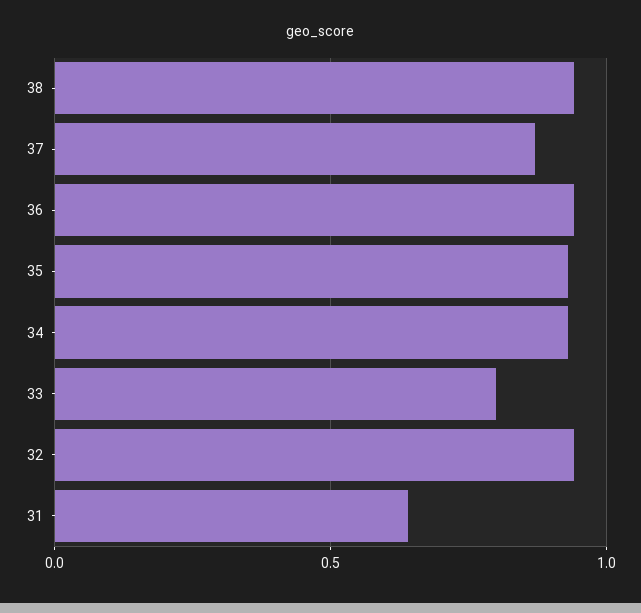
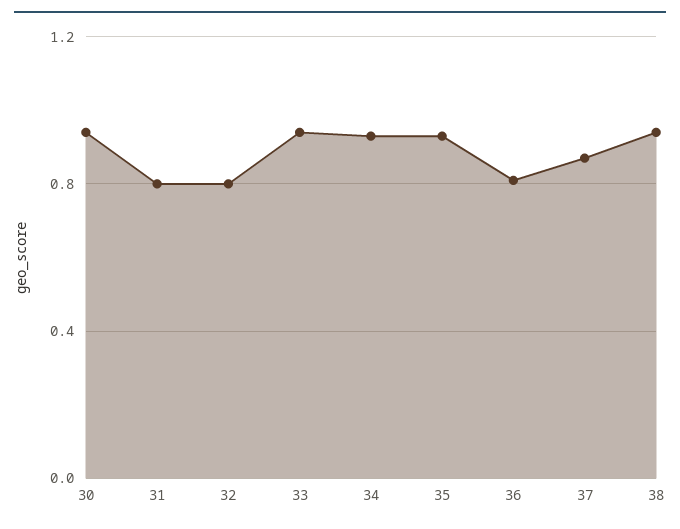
36: 0.95 -> 0.8
33: 0.8 -> 0.95
32: 0.95 -> 0.8
31: 0.65 -> 0.8
30: none -> 0.95

